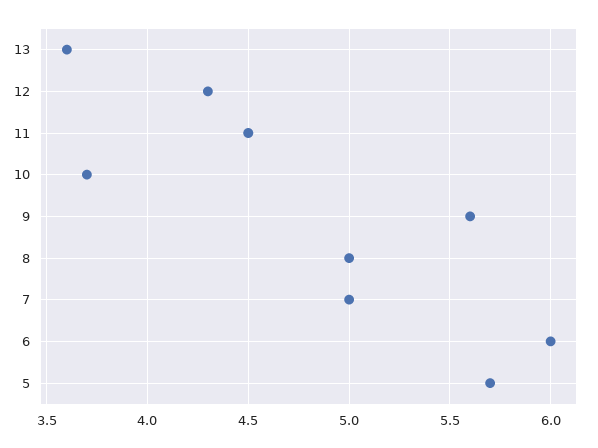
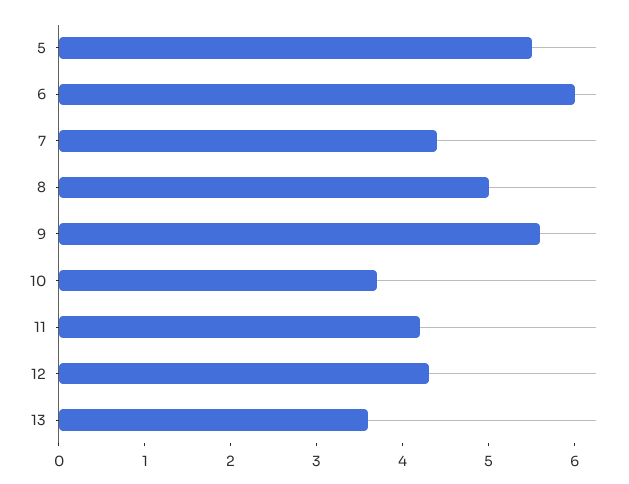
11: 4.5 -> 4.2
7: 5 -> 4.4
5: 5.7 -> 5.5

